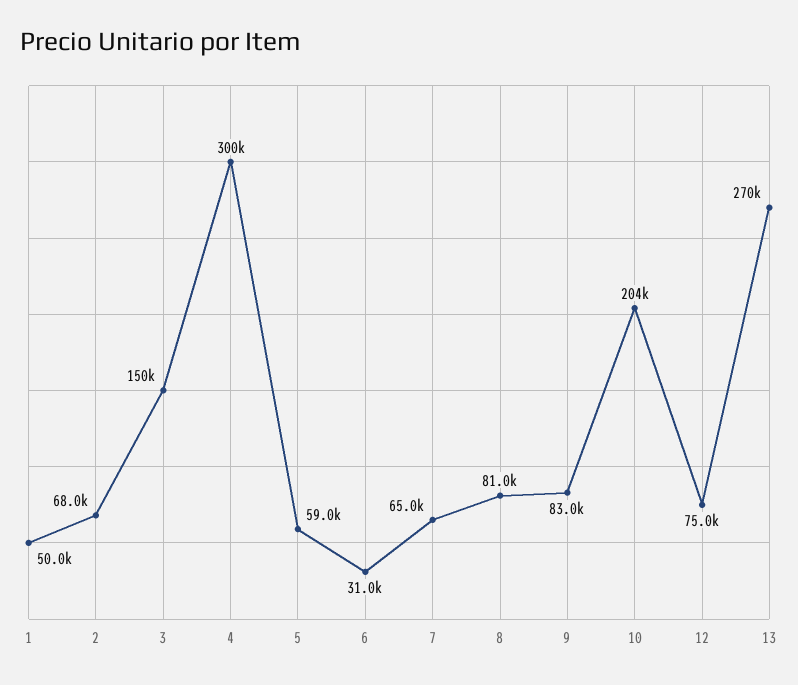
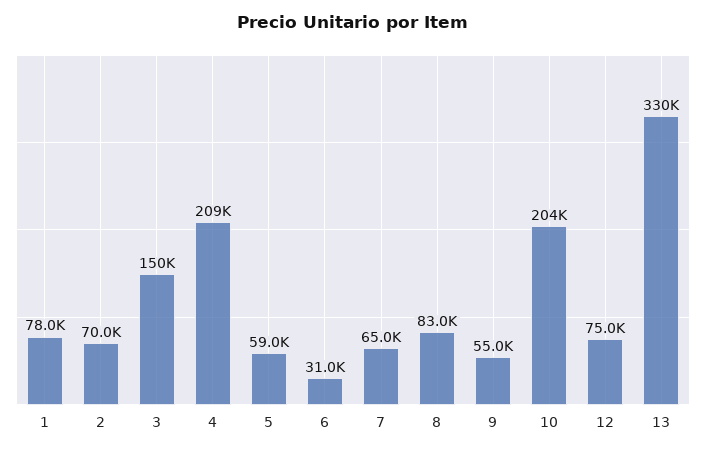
1: 50000 -> 78000
2: 68000 -> 70000
4: 300000 -> 209000
8: 81000 -> 83000
9: 83000 -> 55000
13: 270000 -> 330000

